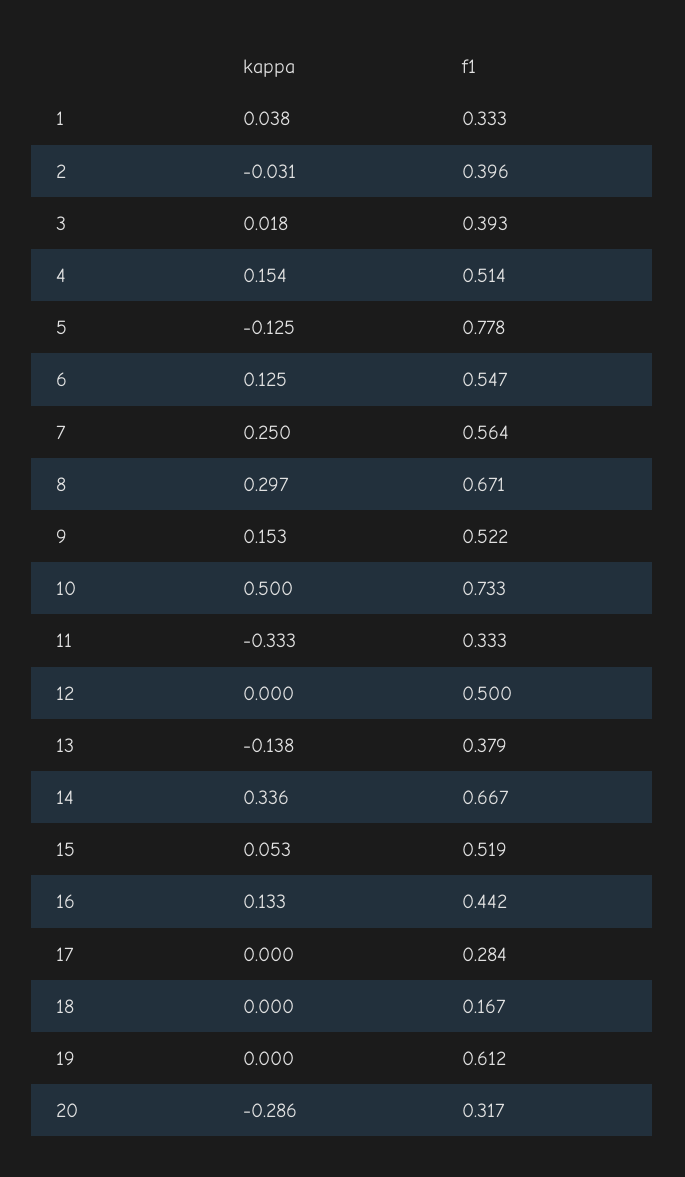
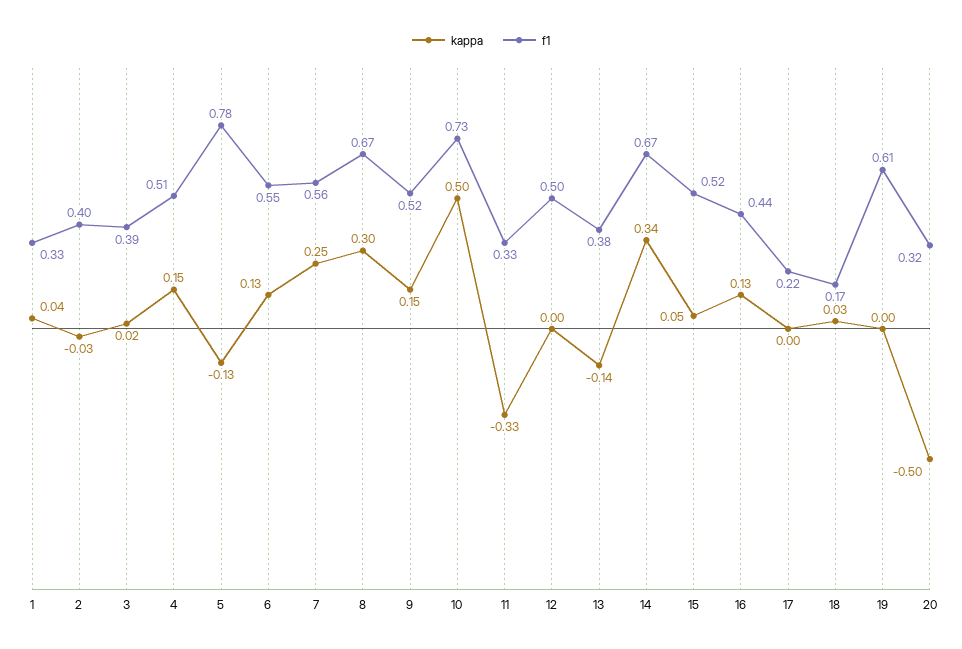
f1, 17: 0.284 -> 0.22
kappa, 18: 0 -> 0.03
kappa, 20: -0.286 -> -0.5

